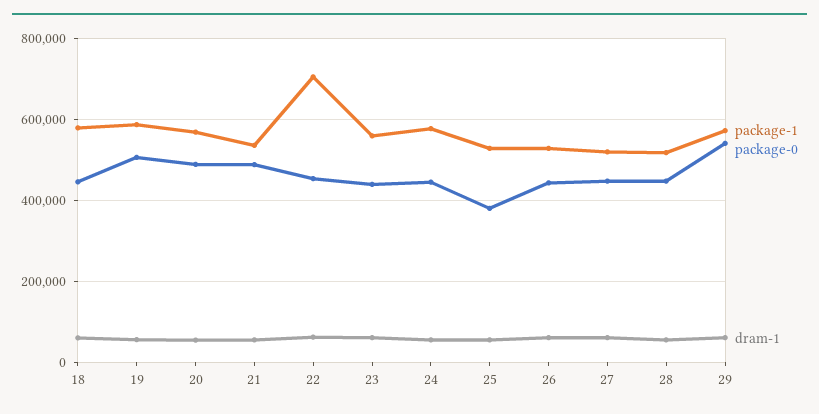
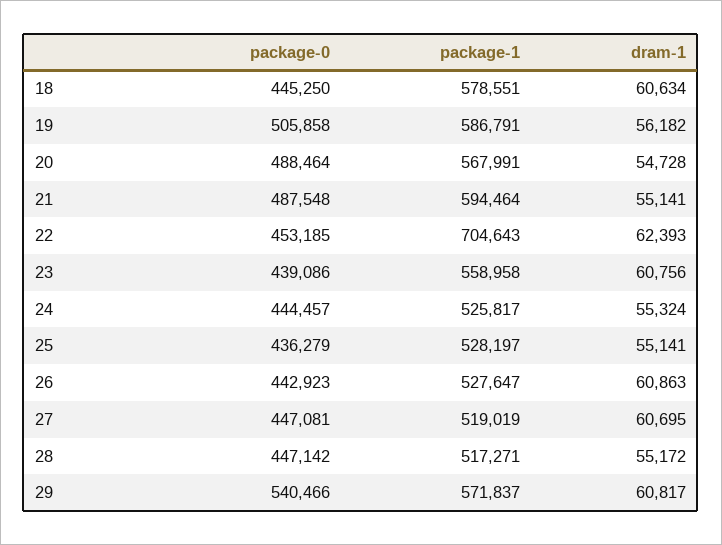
package-1, 21: 540000 -> 594464
package-1, 24: 580000 -> 525817
package-0, 25: 380000 -> 436279

